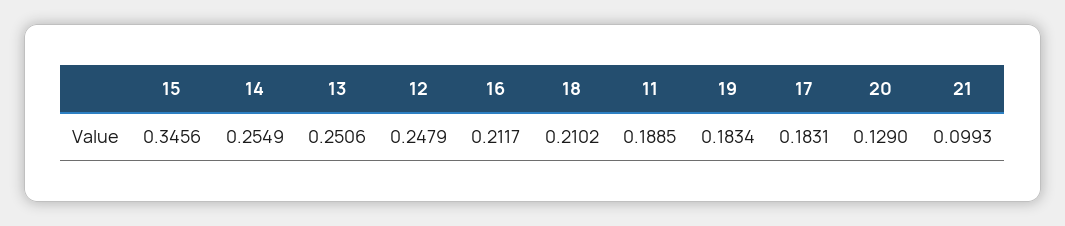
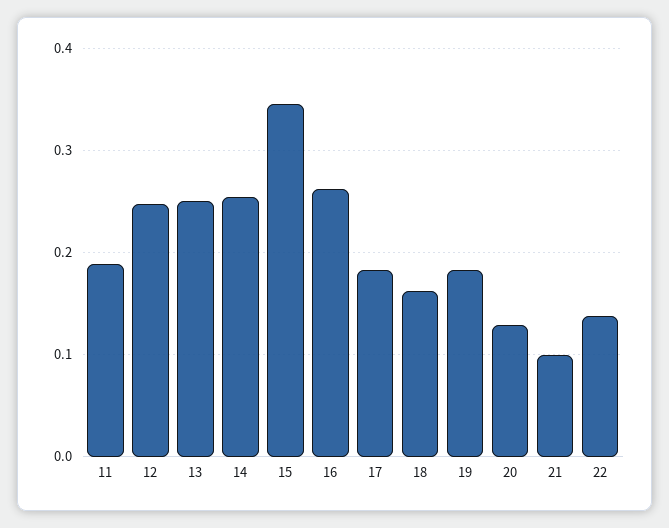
16: 0.2117 -> 0.26
18: 0.2102 -> 0.16
22: none -> 0.14

